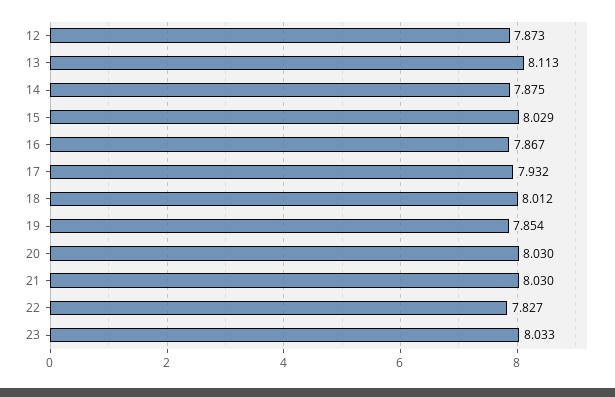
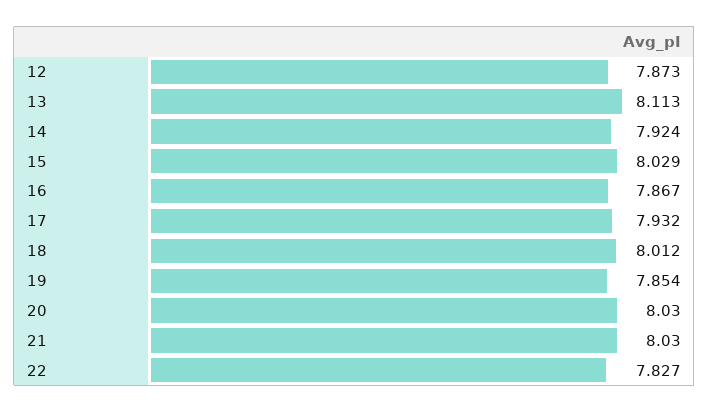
14: 7.875 -> 7.924
23: 8.033 -> none

